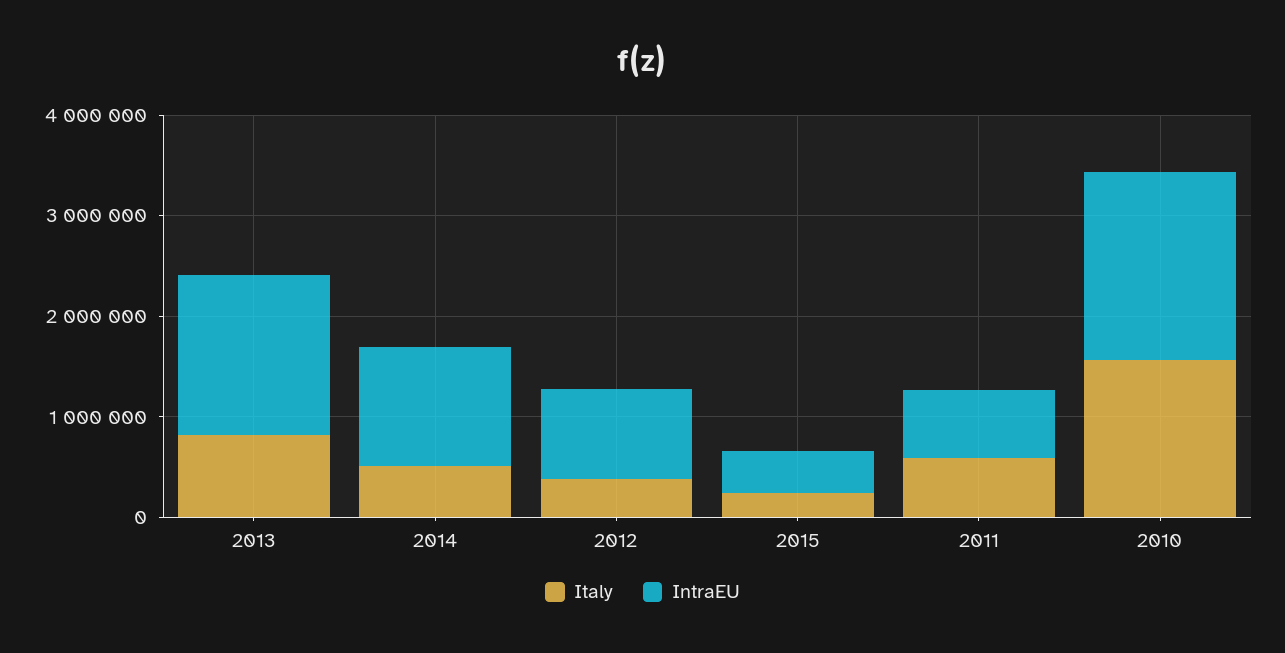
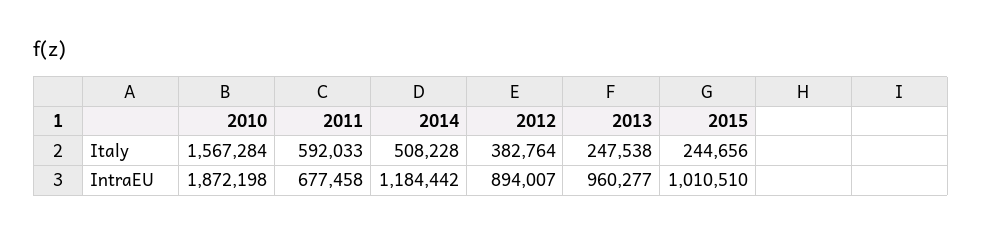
Italy, 2013: 800000 -> 247538
IntraEU, 2013: 1600000 -> 960277
IntraEU, 2015: 400000 -> 1010510

